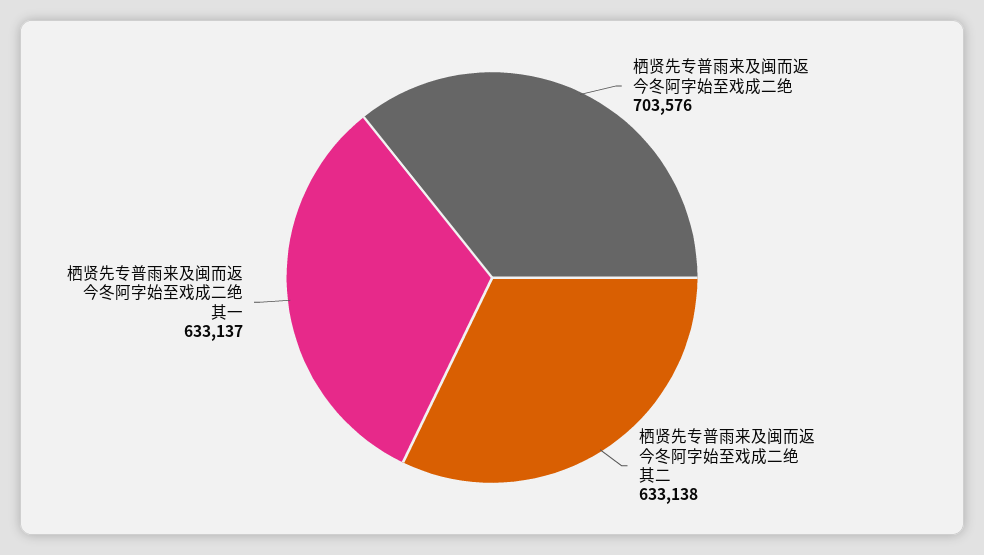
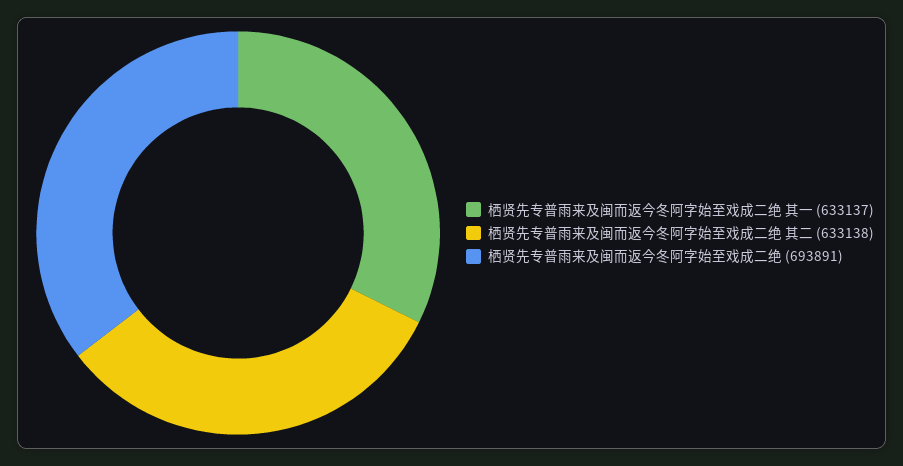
栖贤先专普雨来及闽而返今冬阿字始至戏成二绝: 703576 -> 693891

